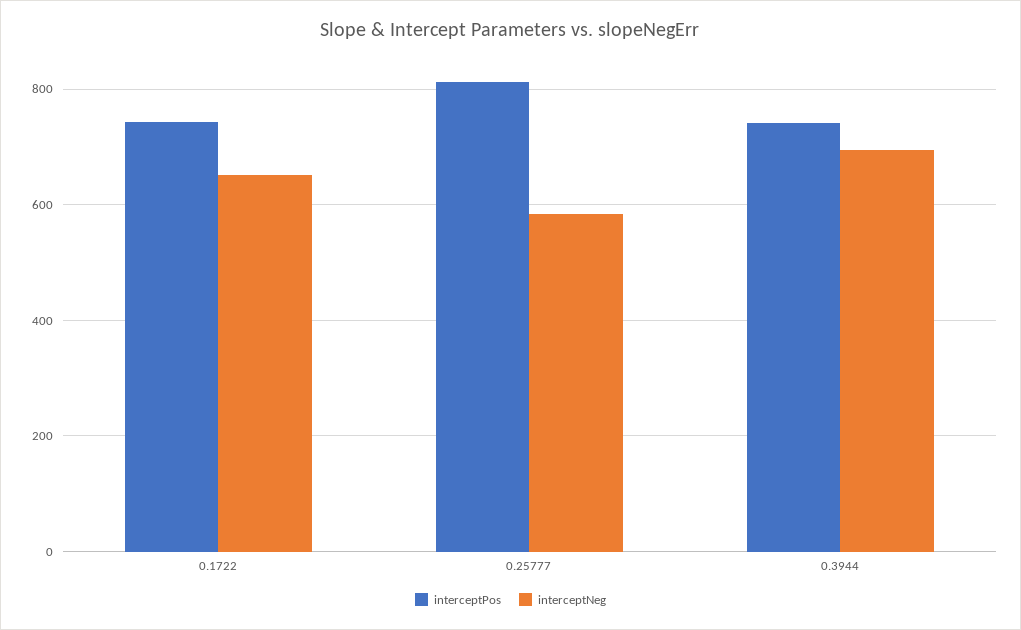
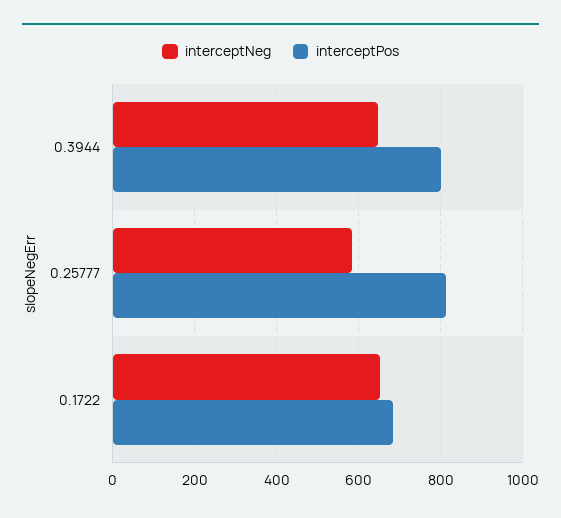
interceptPos, 0.1722: 740 -> 680
interceptPos, 0.3944: 740 -> 800
interceptNeg, 0.3944: 700 -> 640

